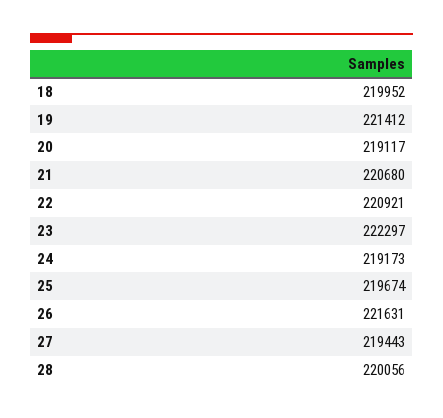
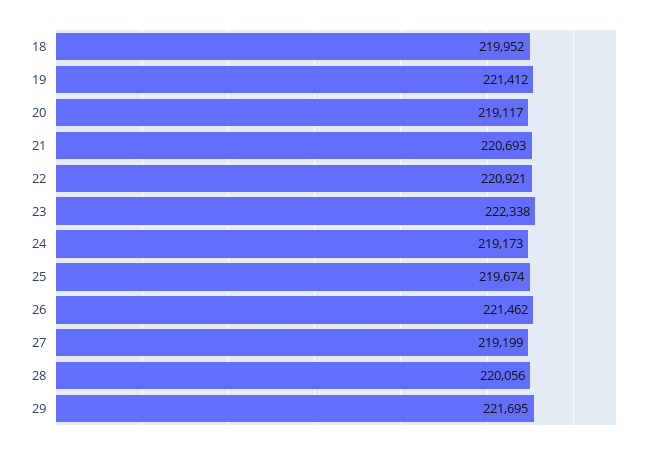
21: 220680 -> 220693
23: 222297 -> 222338
26: 221631 -> 221462
27: 219443 -> 219199
29: none -> 221695

